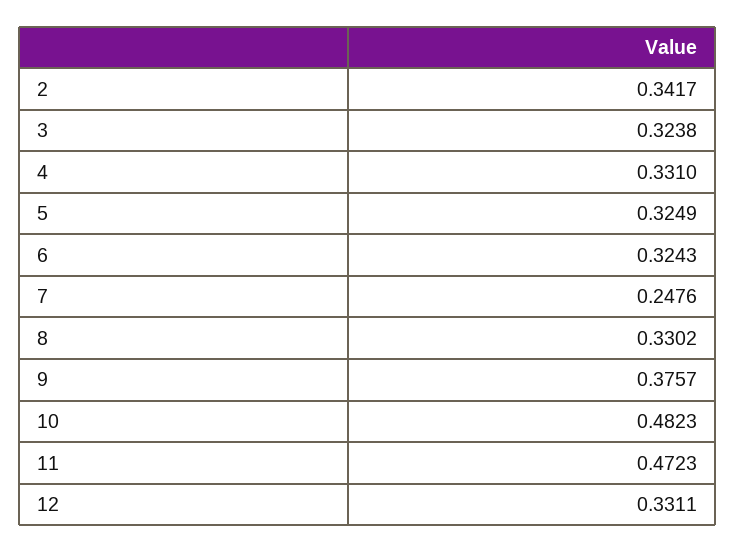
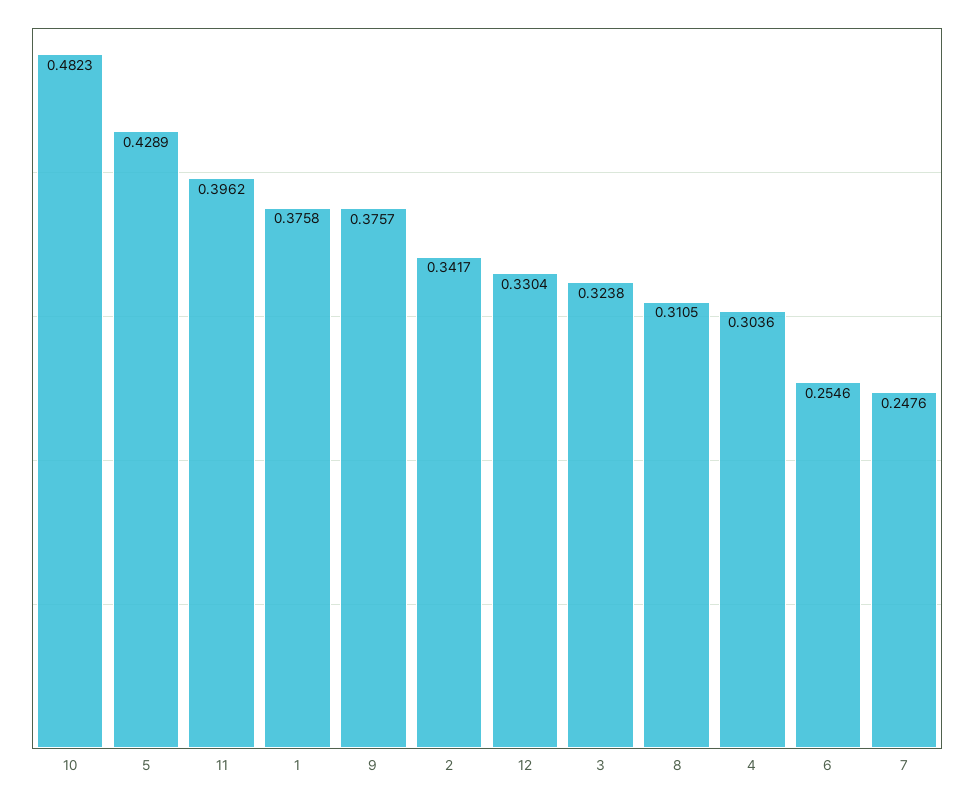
4: 0.331 -> 0.3036
5: 0.3249 -> 0.4289
6: 0.3243 -> 0.2546
8: 0.3302 -> 0.3105
11: 0.4723 -> 0.3962
12: 0.3311 -> 0.3304
1: none -> 0.3758

